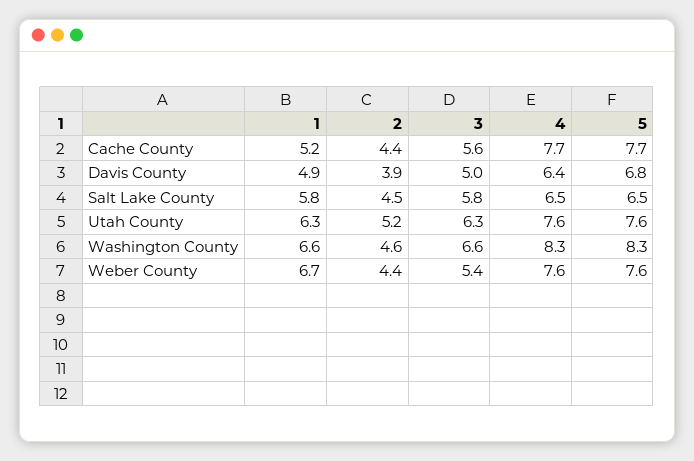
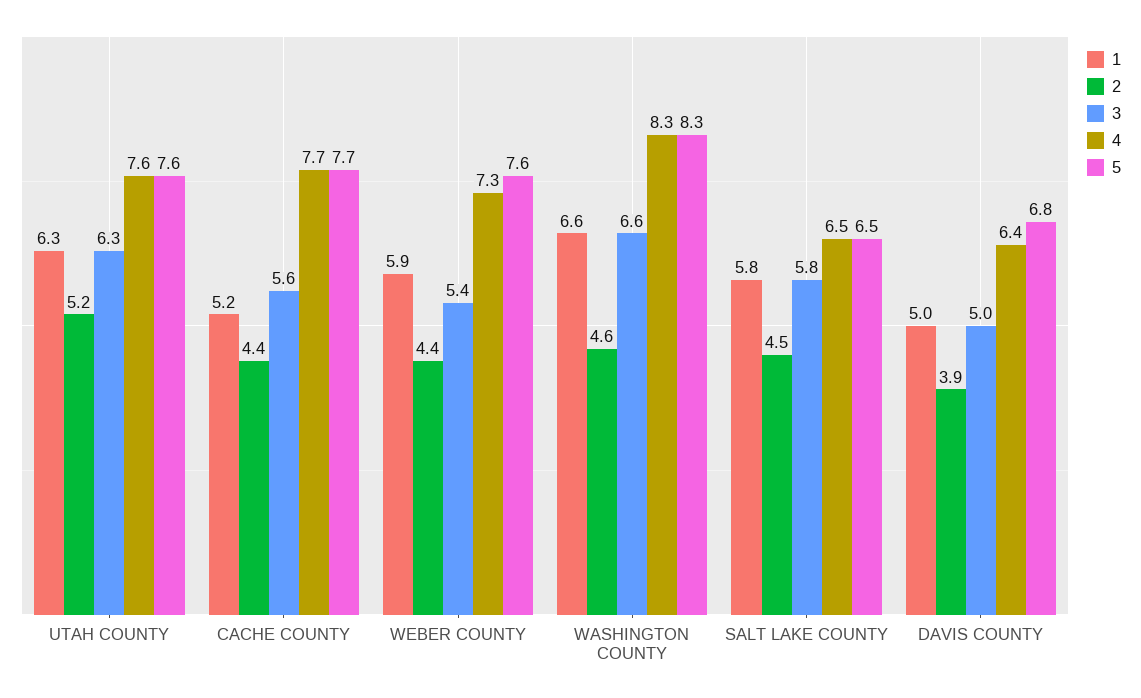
1, Davis County: 4.9 -> 5
1, Weber County: 6.7 -> 5.9
4, Weber County: 7.6 -> 7.3

